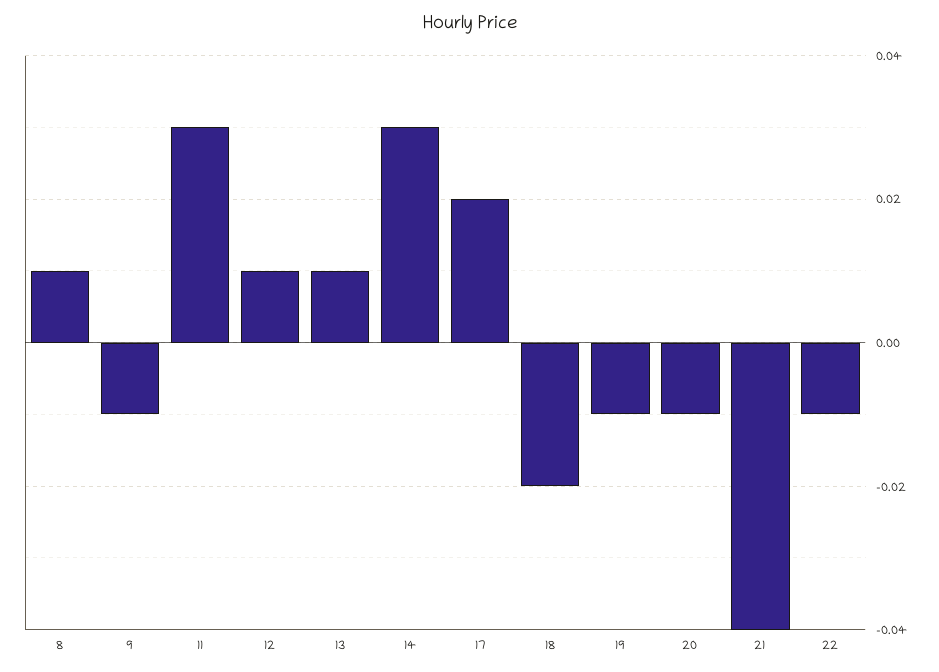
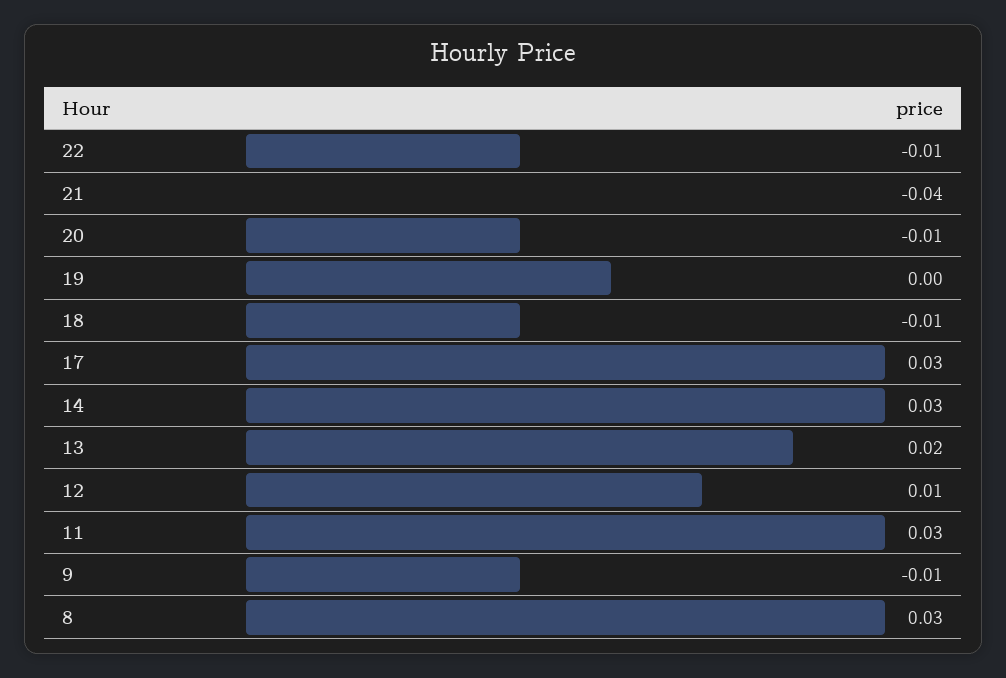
8: 0.01 -> 0.03
13: 0.01 -> 0.02
17: 0.02 -> 0.03
18: -0.02 -> -0.01
19: -0.01 -> 0

